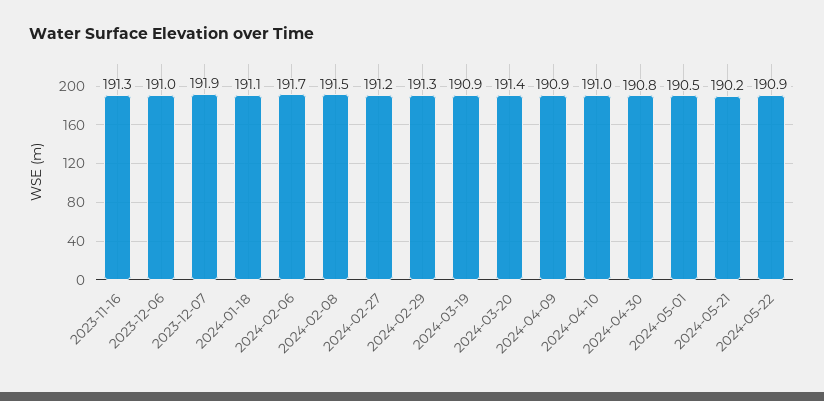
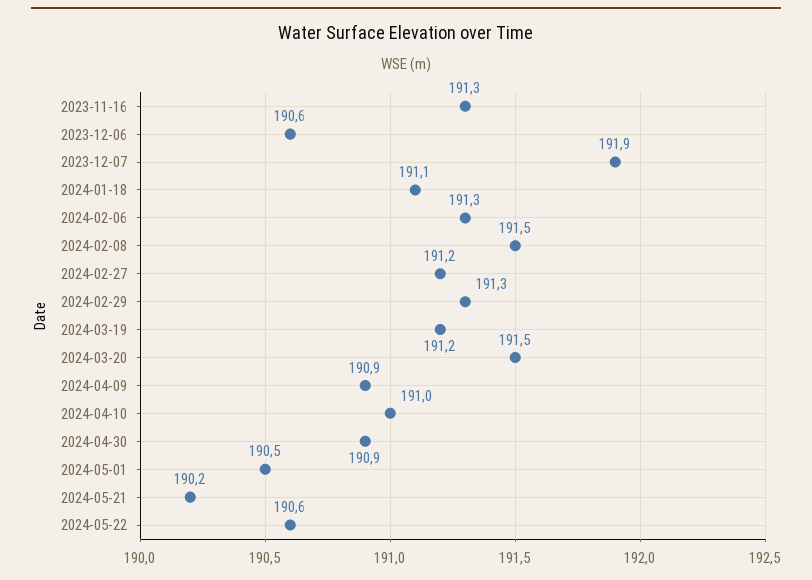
2023-12-06: 191 -> 190.6
2024-02-06: 191.7 -> 191.3
2024-03-19: 190.9 -> 191.2
2024-03-20: 191.4 -> 191.5
2024-04-30: 190.8 -> 190.9
2024-05-22: 190.9 -> 190.6

